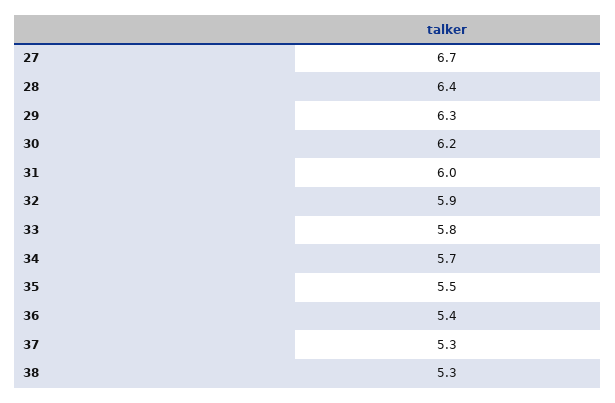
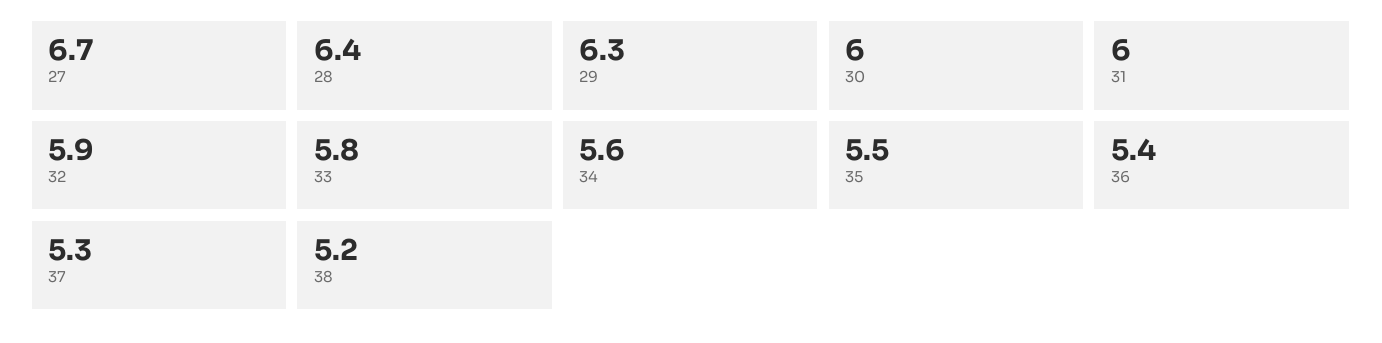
30: 6.2 -> 6
34: 5.7 -> 5.6
38: 5.3 -> 5.2

